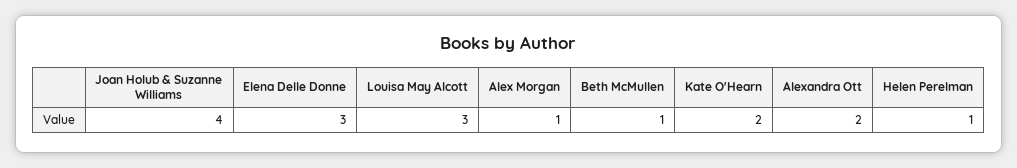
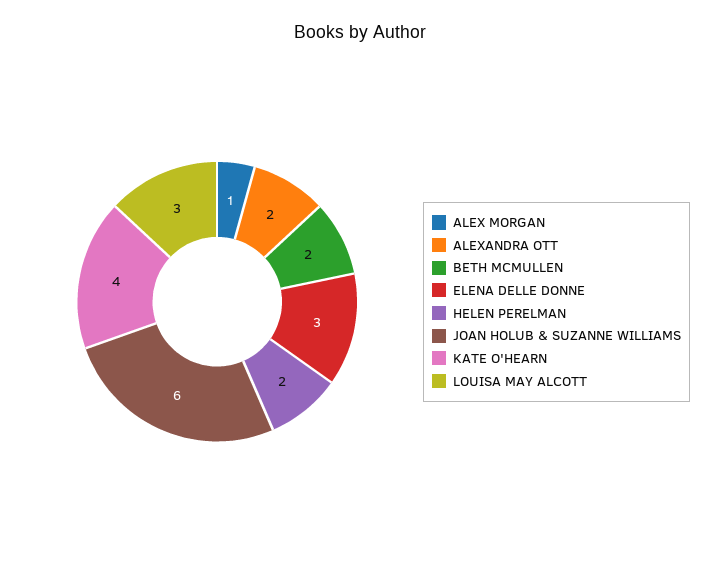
Joan Holub & Suzanne Williams: 4 -> 6
Beth McMullen: 1 -> 2
Kate O'Hearn: 2 -> 4
Helen Perelman: 1 -> 2

